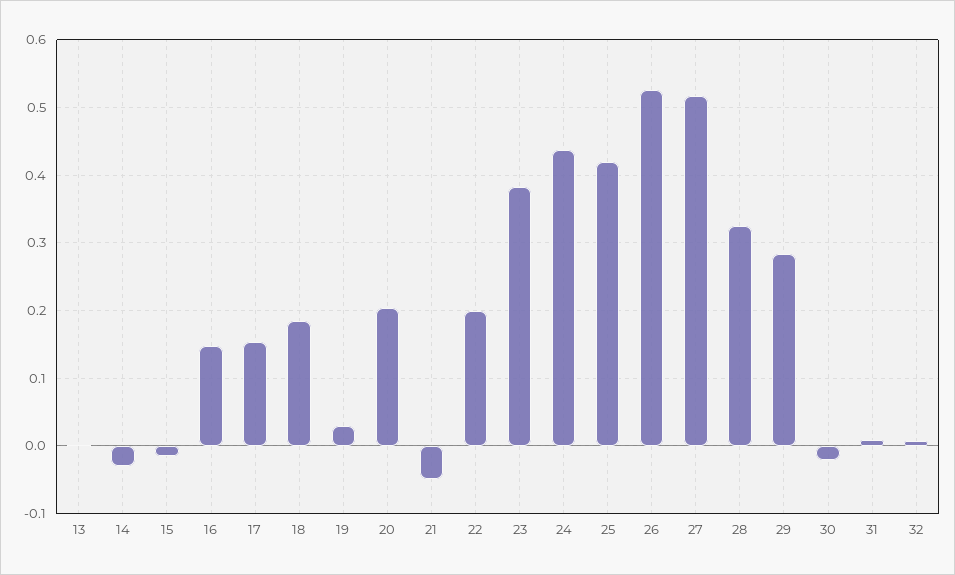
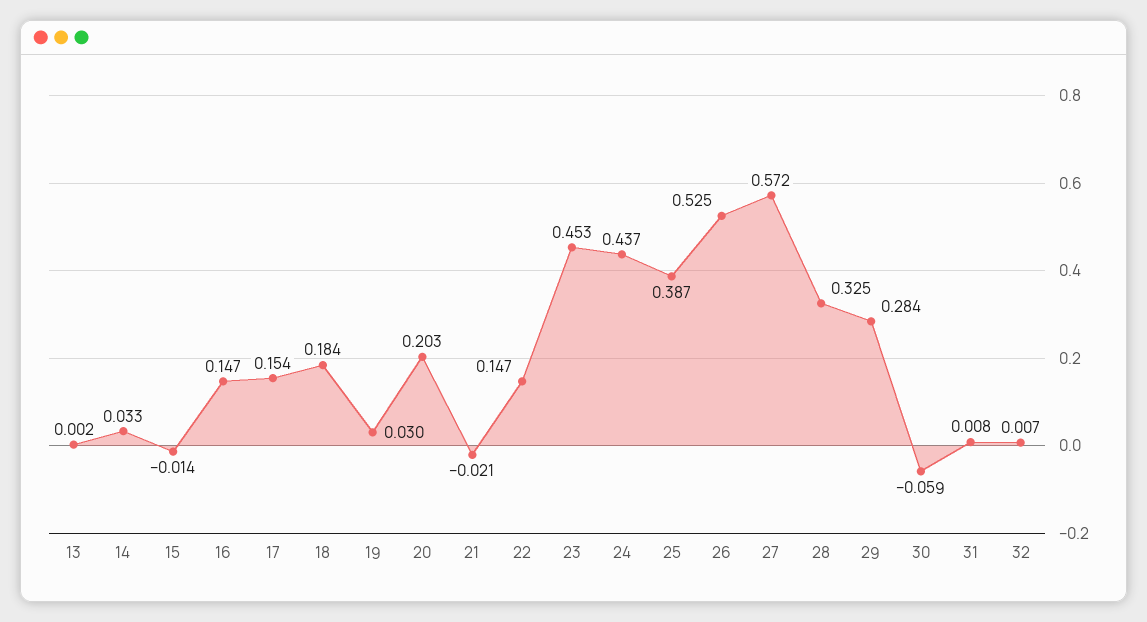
14: -0.03 -> 0.033
21: -0.05 -> -0.021
22: 0.2 -> 0.147
23: 0.38 -> 0.453
25: 0.42 -> 0.387
27: 0.52 -> 0.572
30: -0.02 -> -0.059

